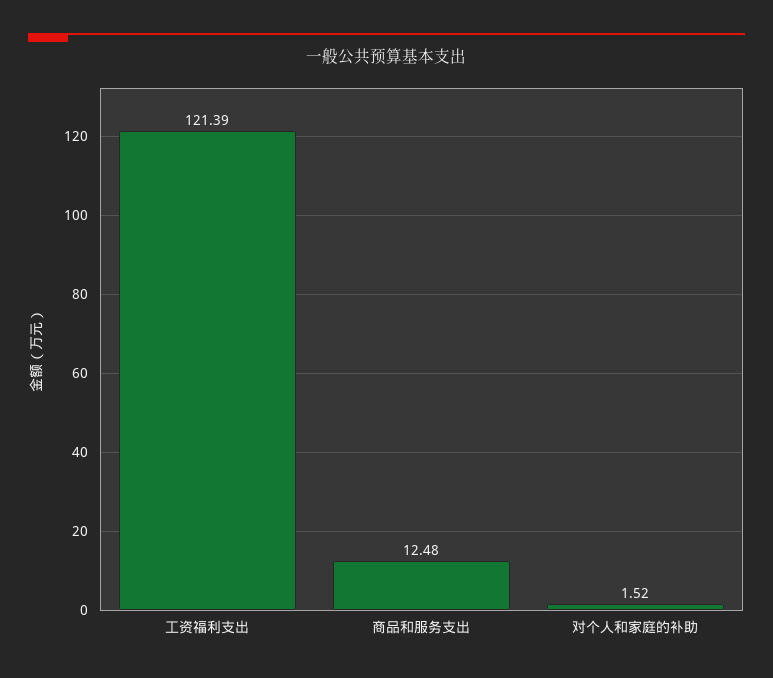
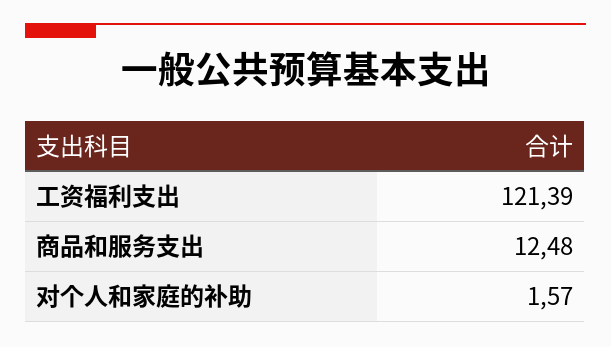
对个人和家庭的补助: 1.52 -> 1.57

